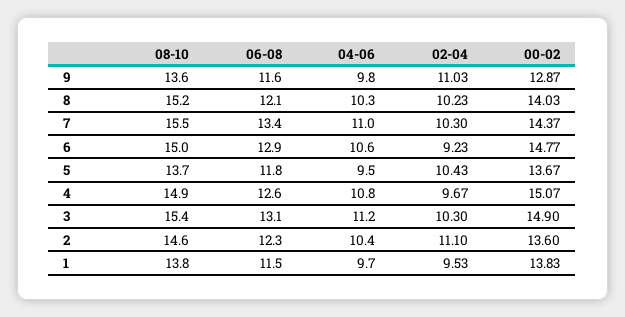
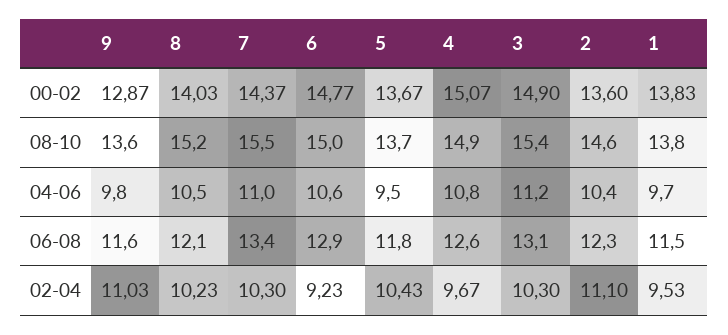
04-06, 8: 10.3 -> 10.5

